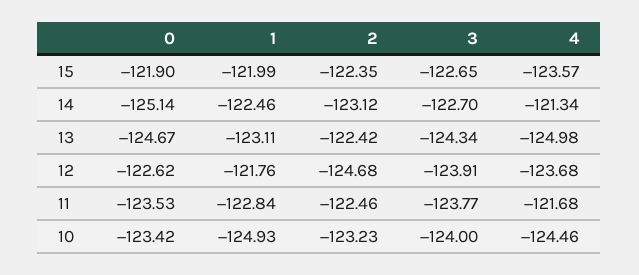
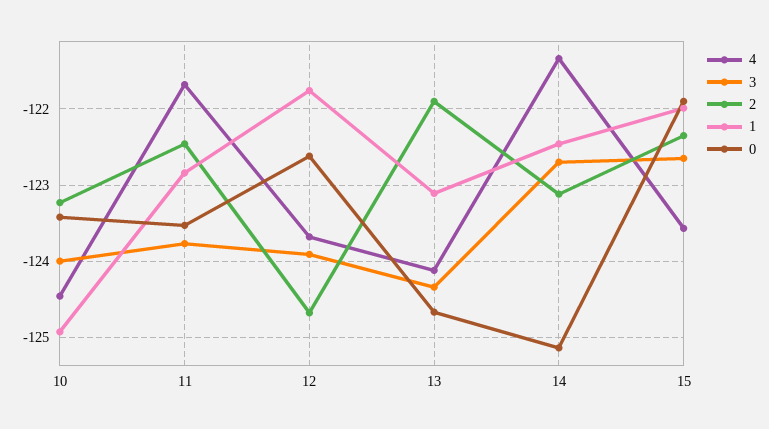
2, 13: -122.42 -> -121.9
4, 13: -124.98 -> -124.1

